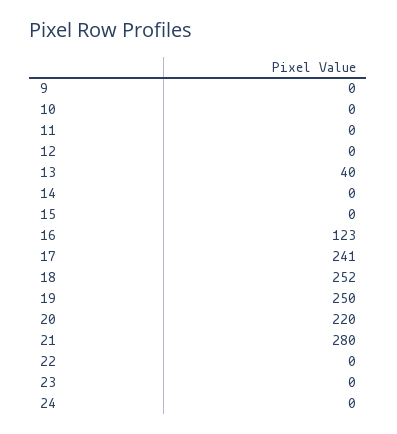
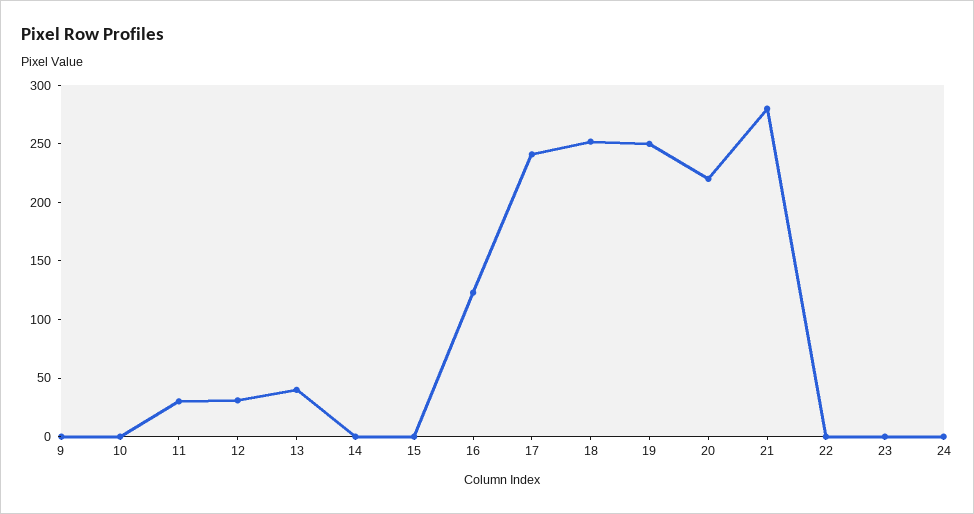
11: 0 -> 30
12: 0 -> 30

